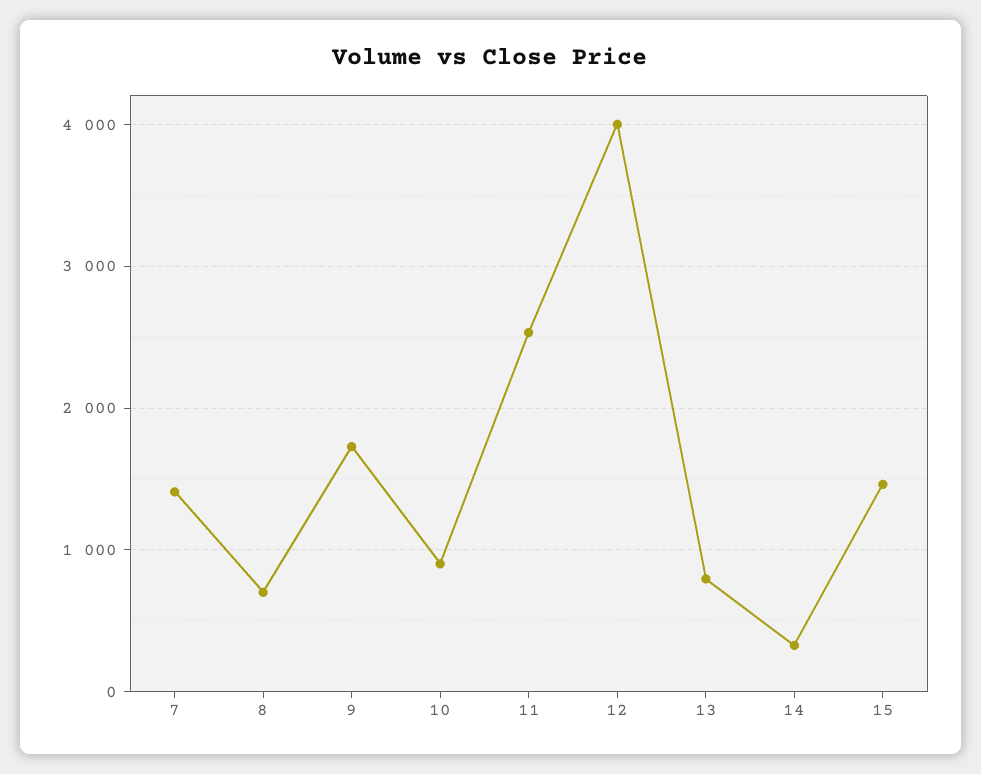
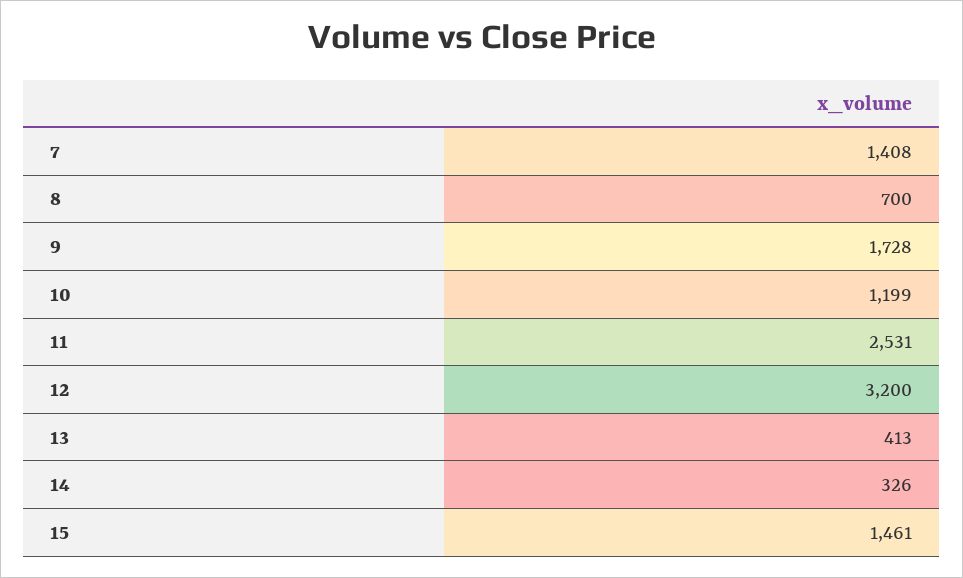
10: 900 -> 1199
12: 4000 -> 3200
13: 800 -> 413

